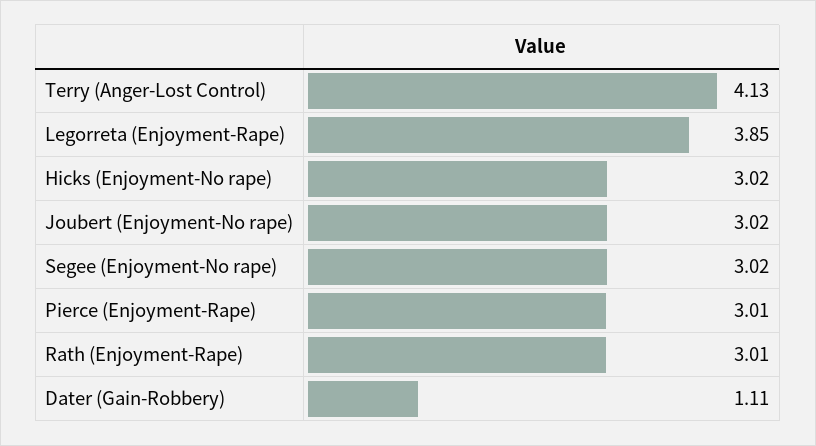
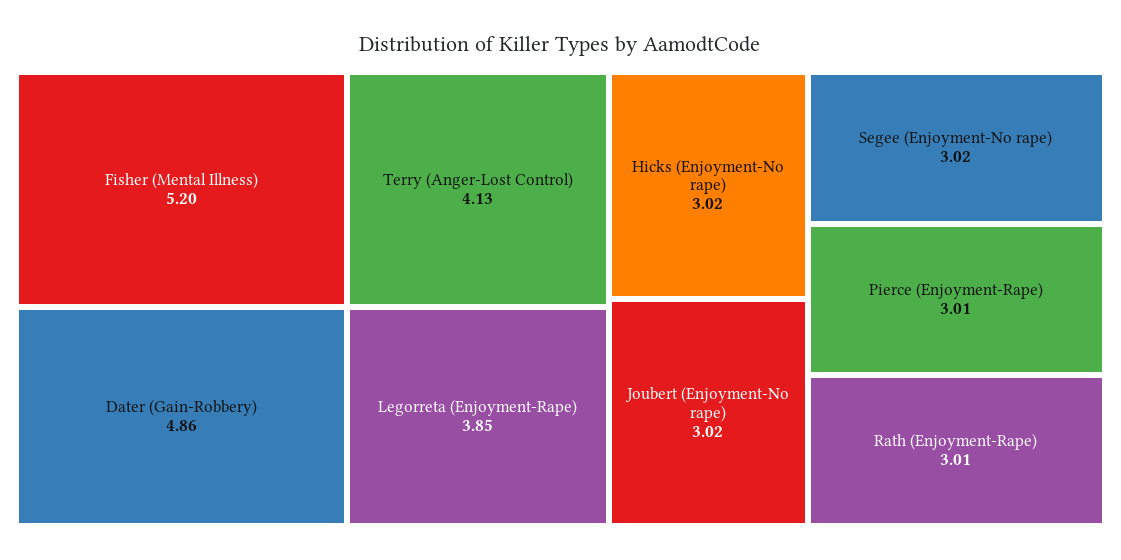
Dater (Gain-Robbery): 1.11 -> 4.86
Fisher (Mental Illness): none -> 5.2

